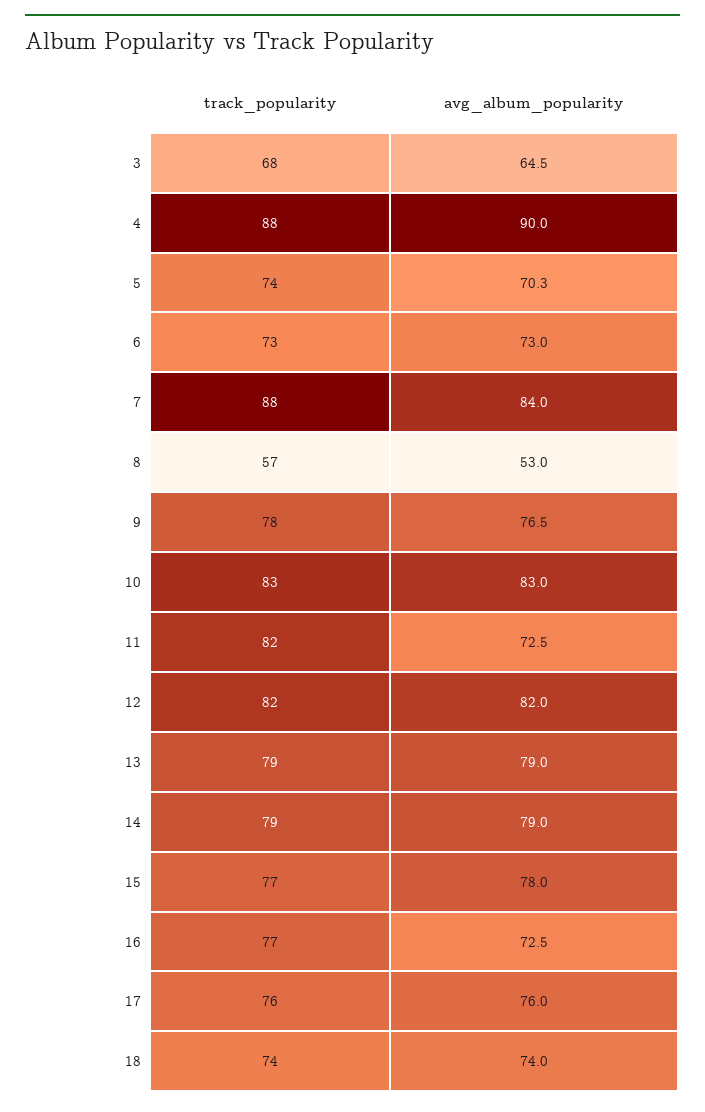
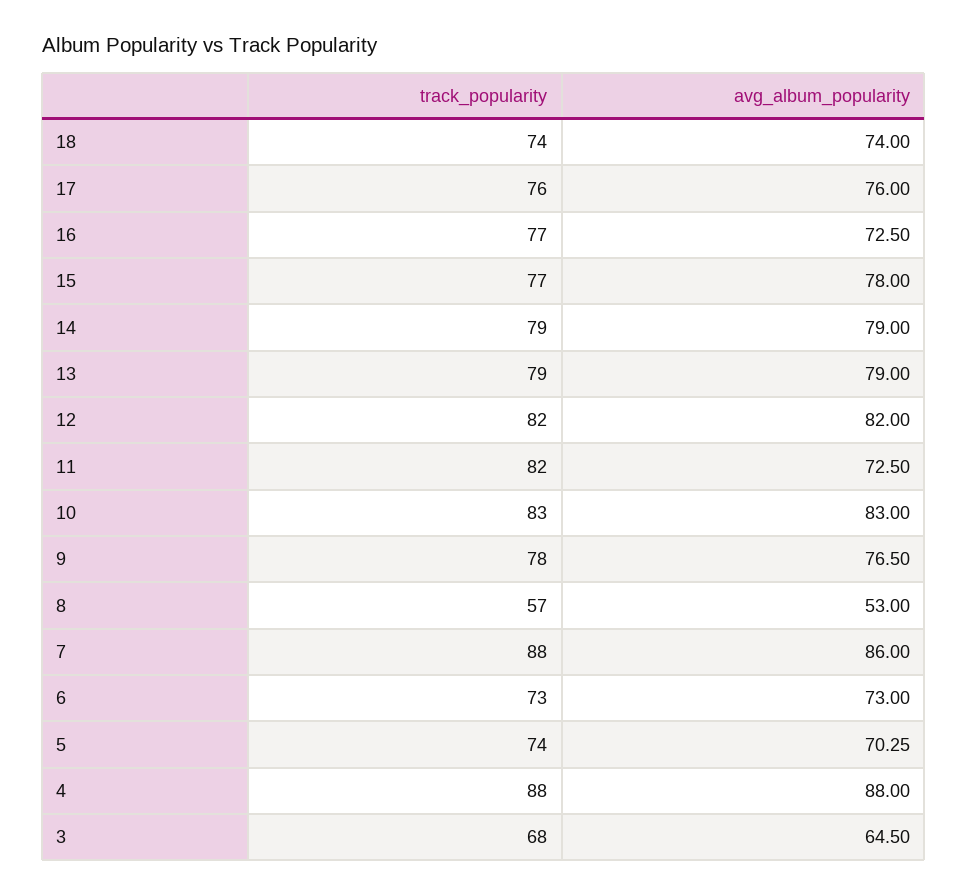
avg_album_popularity, 4: 90 -> 88
avg_album_popularity, 7: 84 -> 86

